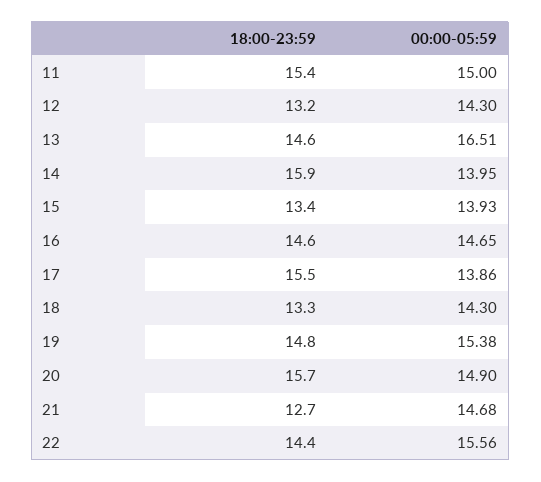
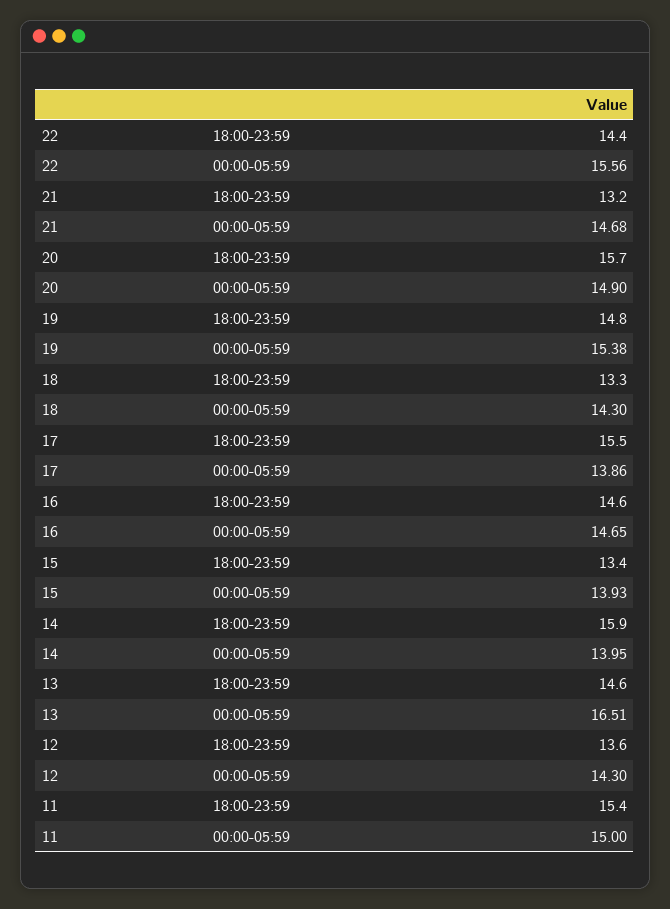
18:00-23:59, 12: 13.2 -> 13.6
18:00-23:59, 21: 12.7 -> 13.2

